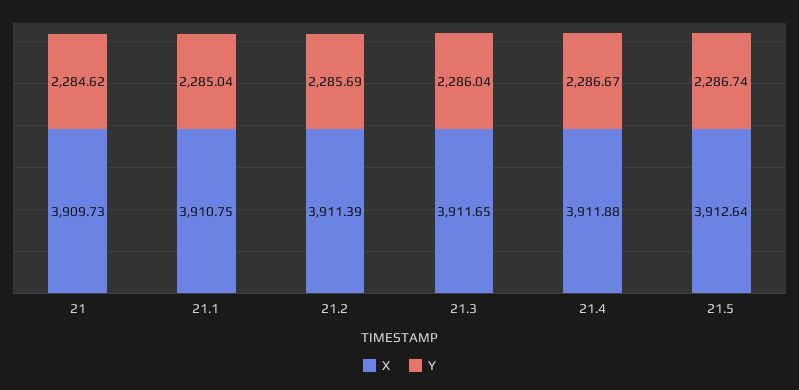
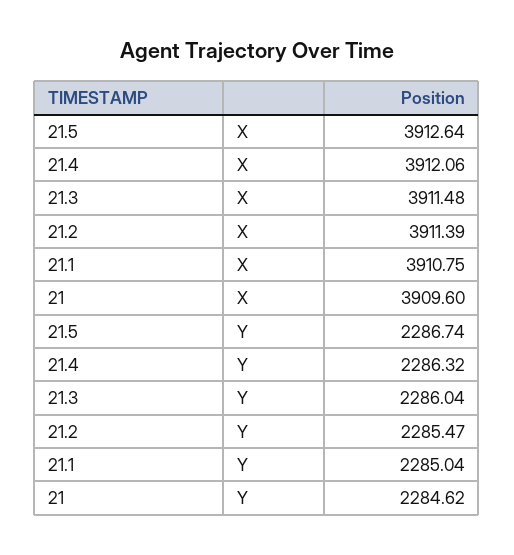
X, 21: 3909.73 -> 3909.6
Y, 21.2: 2285.69 -> 2285.47
X, 21.3: 3911.65 -> 3911.48
X, 21.4: 3911.88 -> 3912.06
Y, 21.4: 2286.67 -> 2286.32

